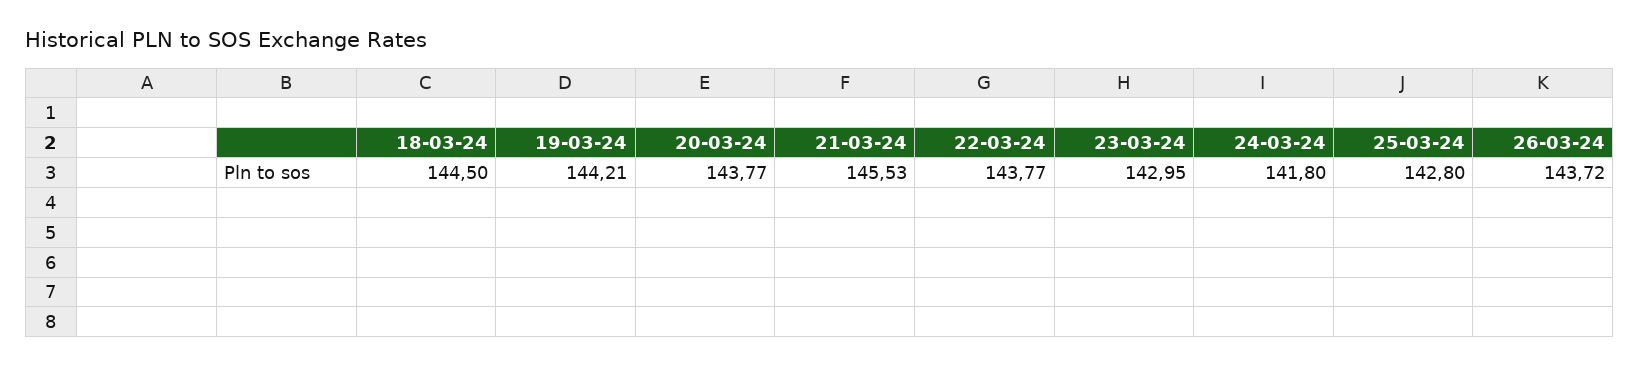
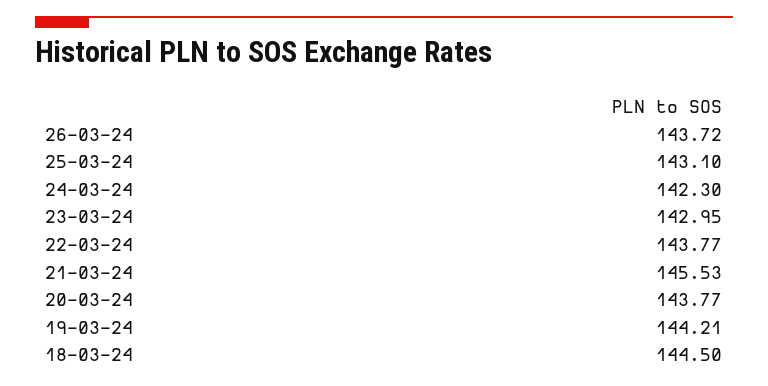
24-03-24: 141.8 -> 142.3
25-03-24: 142.8 -> 143.1

